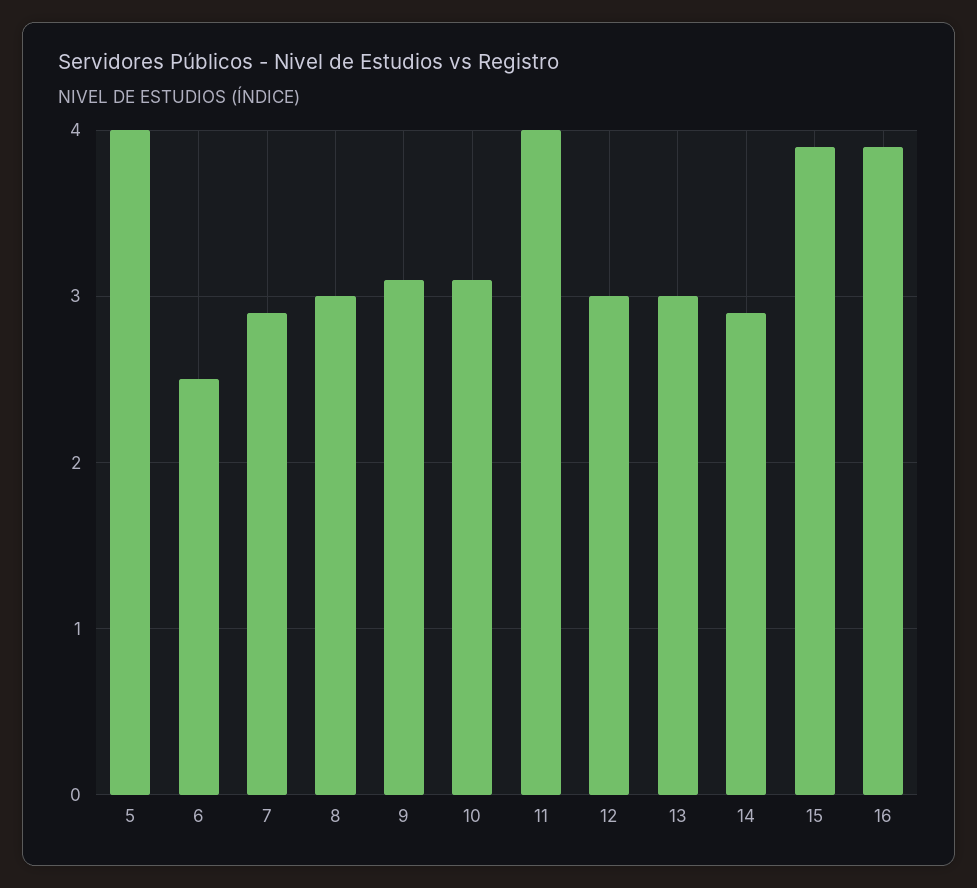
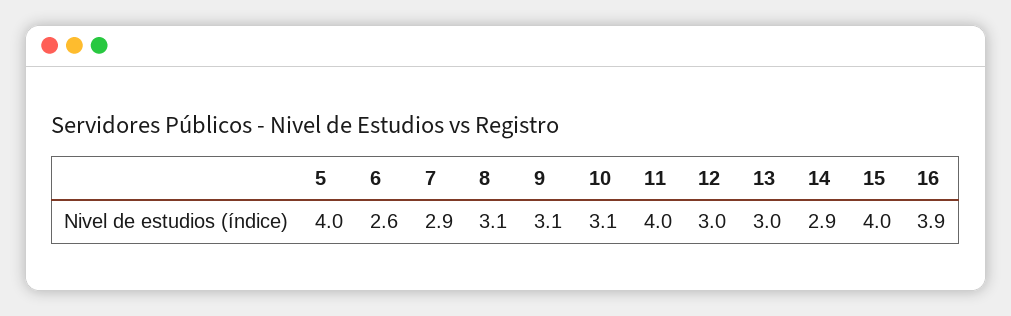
6: 2.5 -> 2.6
8: 3 -> 3.1
15: 3.9 -> 4

